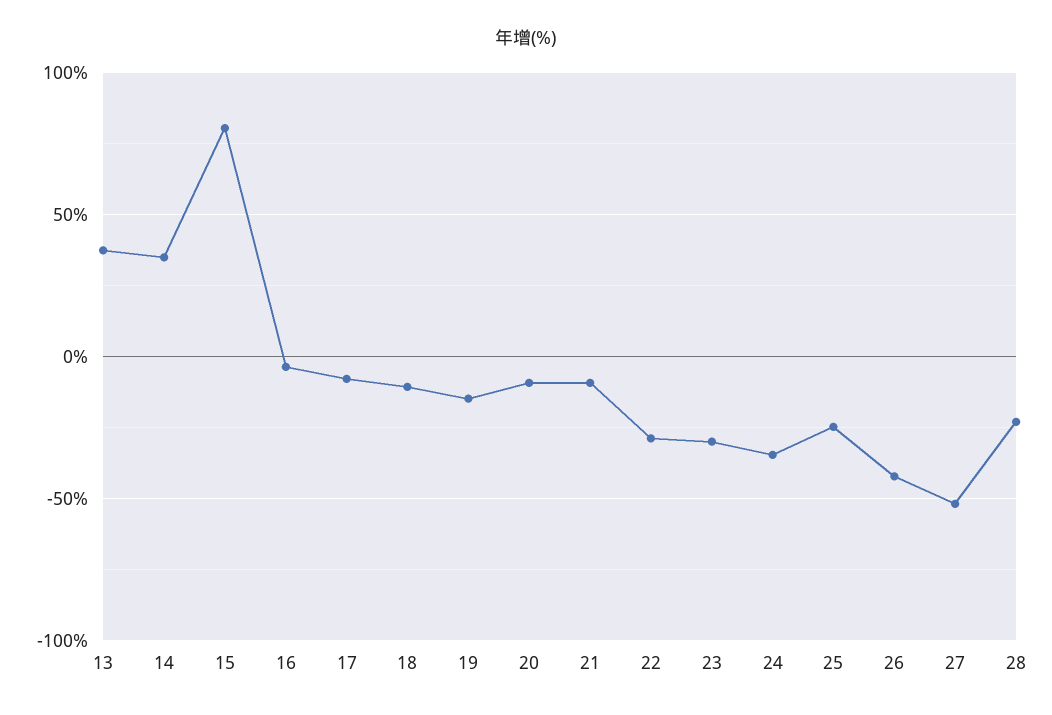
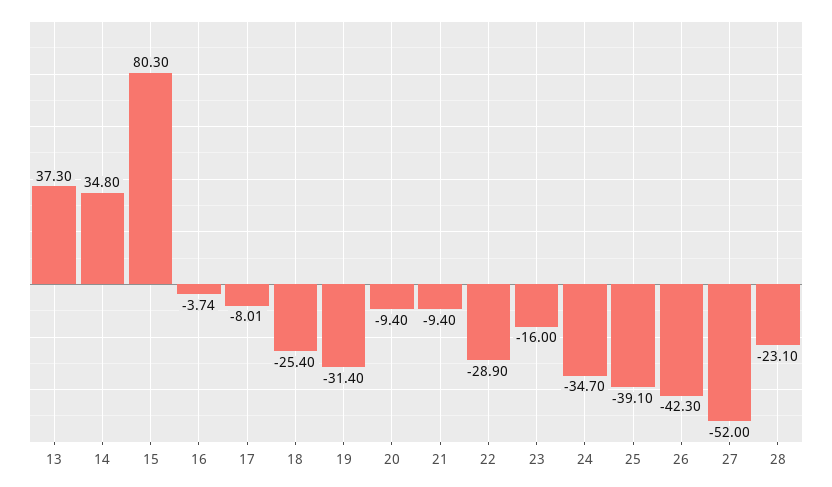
18: -10 -> -25.4
19: -15 -> -31.4
23: -30 -> -16
25: -25 -> -39.1

